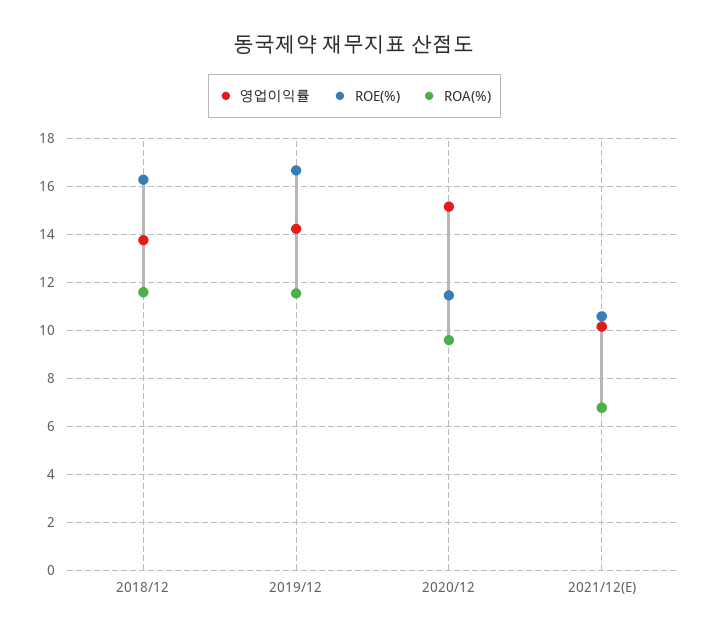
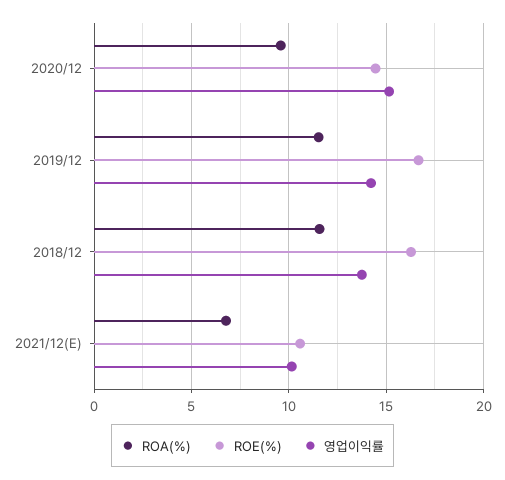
ROE(%), 2020/12: 11.5 -> 14.5

